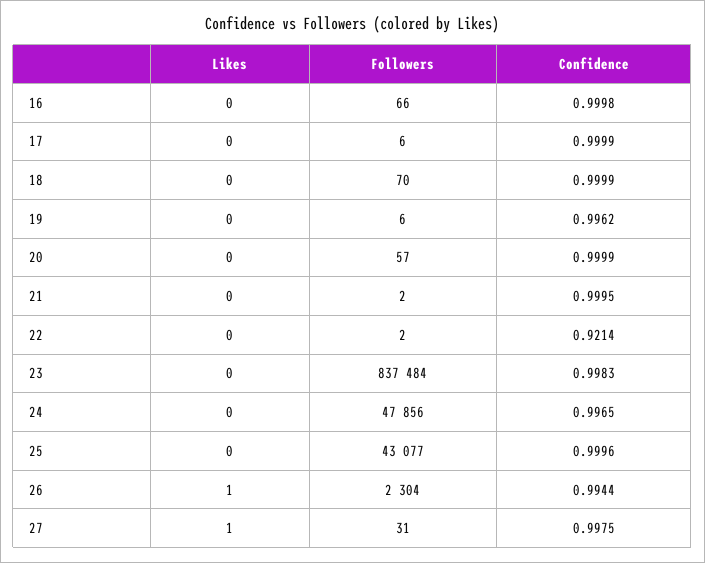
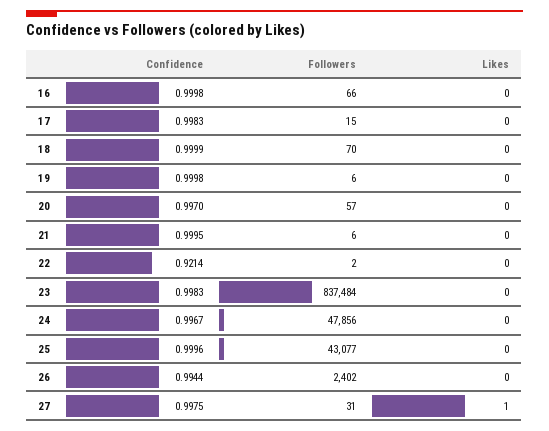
Followers, 17: 6 -> 15
Confidence, 17: 0.9999 -> 0.9983
Confidence, 19: 0.9962 -> 0.9998
Confidence, 20: 0.9999 -> 0.997
Followers, 21: 2 -> 6
Confidence, 24: 0.9965 -> 0.9967
Likes, 26: 1 -> 0
Followers, 26: 2304 -> 2402

